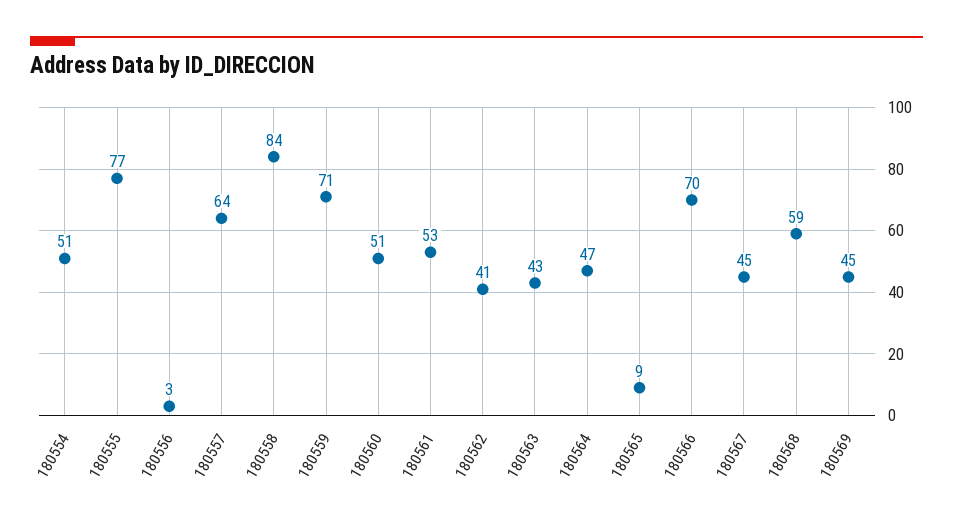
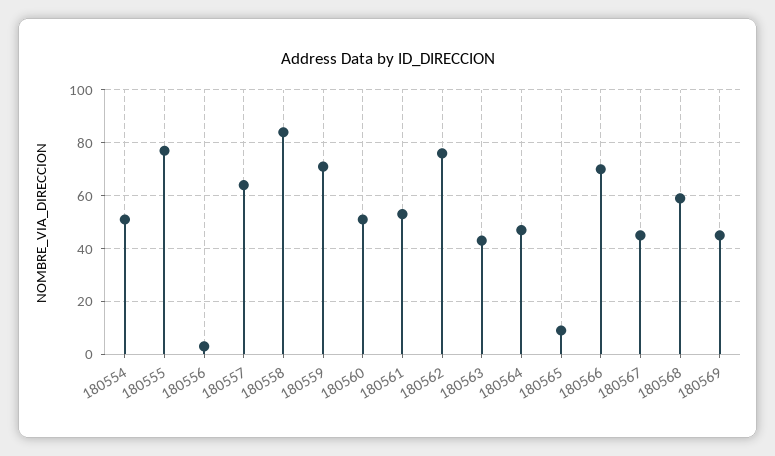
180562: 41 -> 75

